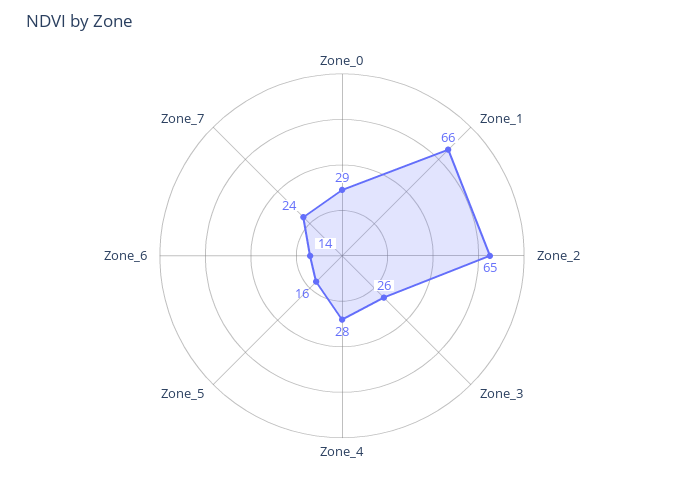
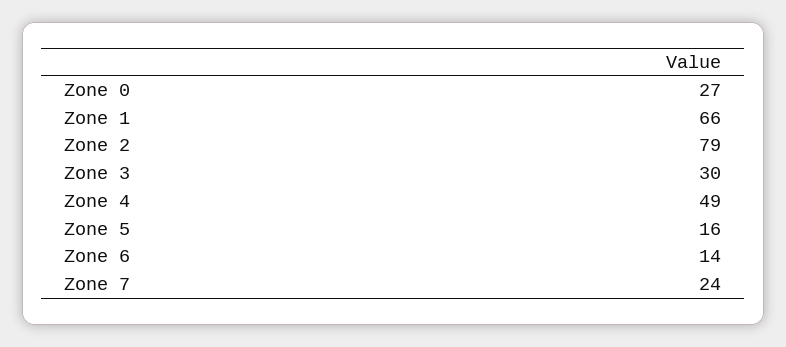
Zone_0: 29 -> 27
Zone_2: 65 -> 79
Zone_3: 26 -> 30
Zone_4: 28 -> 49

